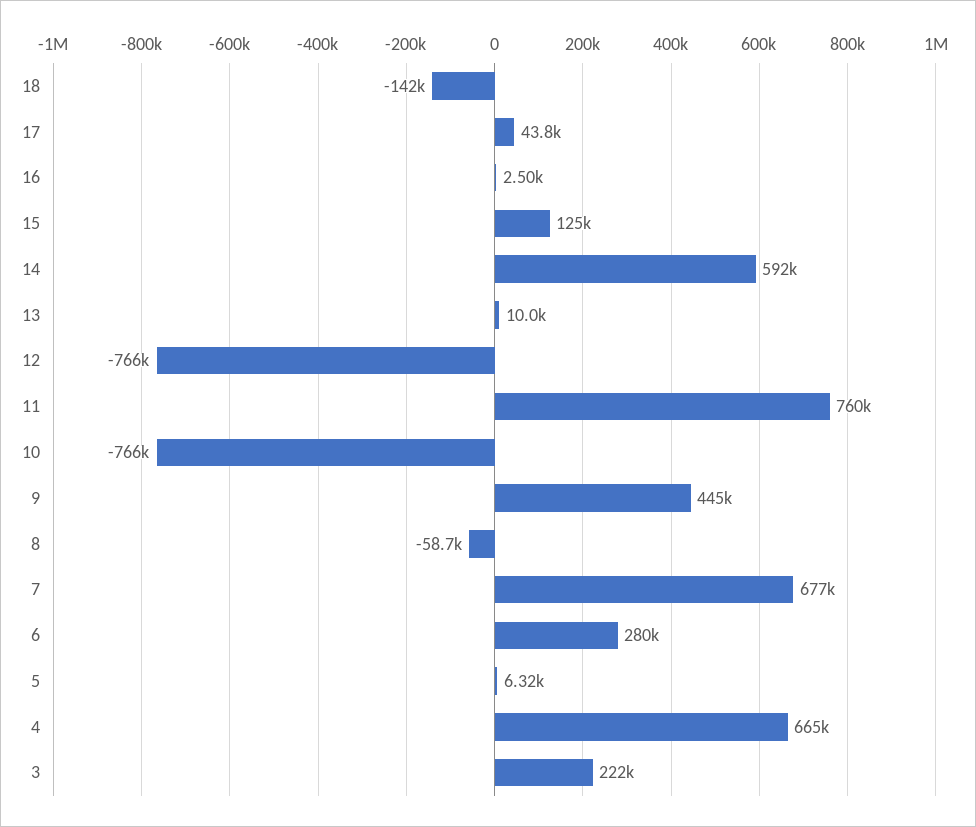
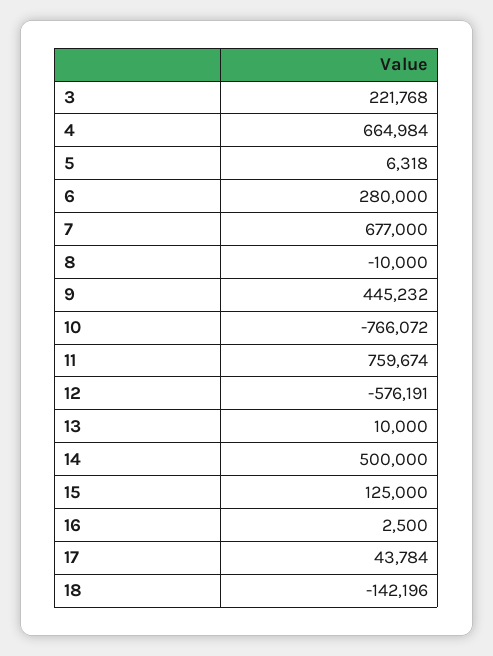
14: 592000 -> 500000
12: -766000 -> -576191
8: -58700 -> -10000

